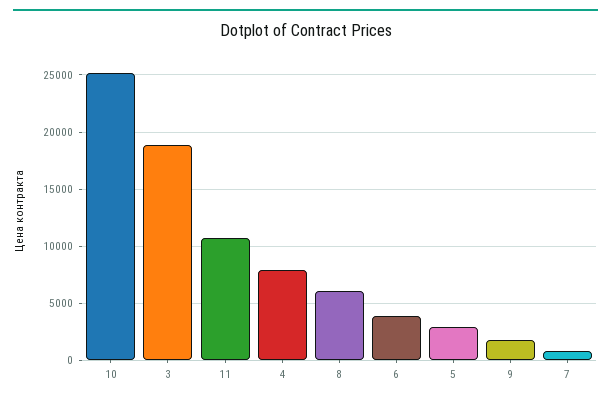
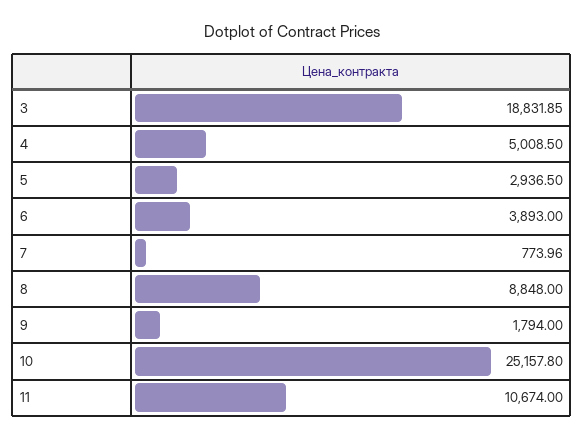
4: 8000 -> 5008.5
8: 6000 -> 8848

